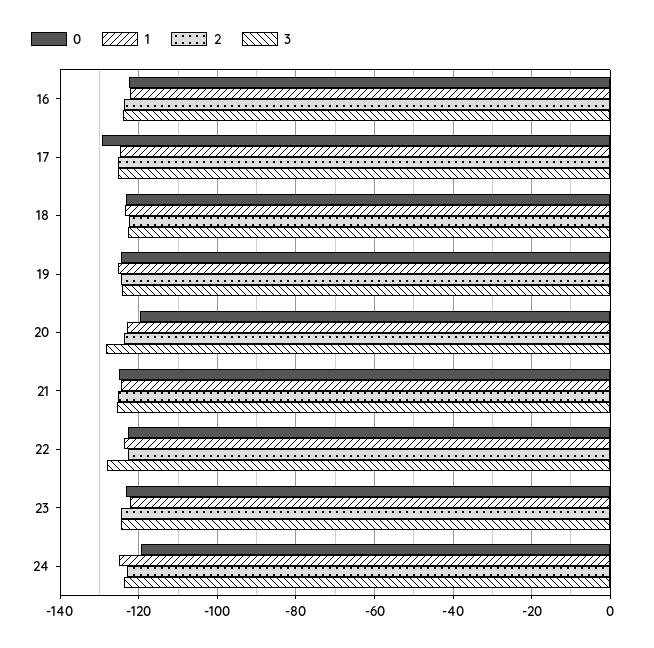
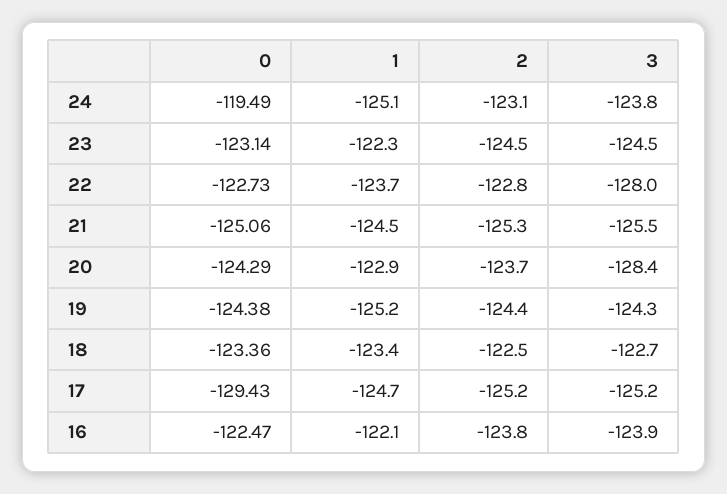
0, 20: -120 -> -124.29

